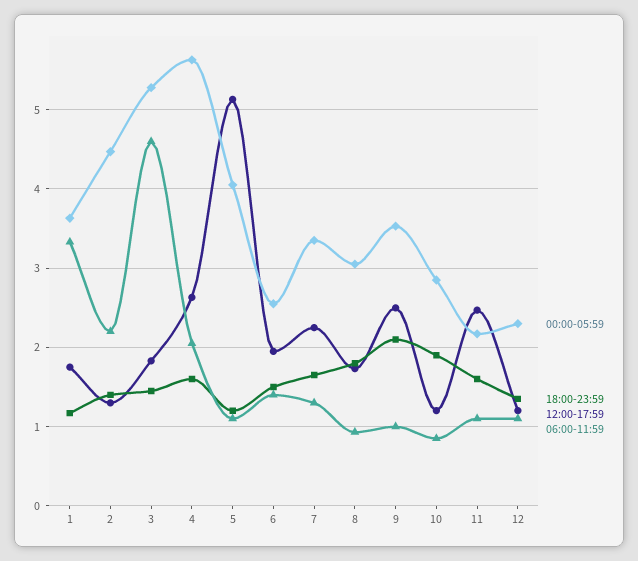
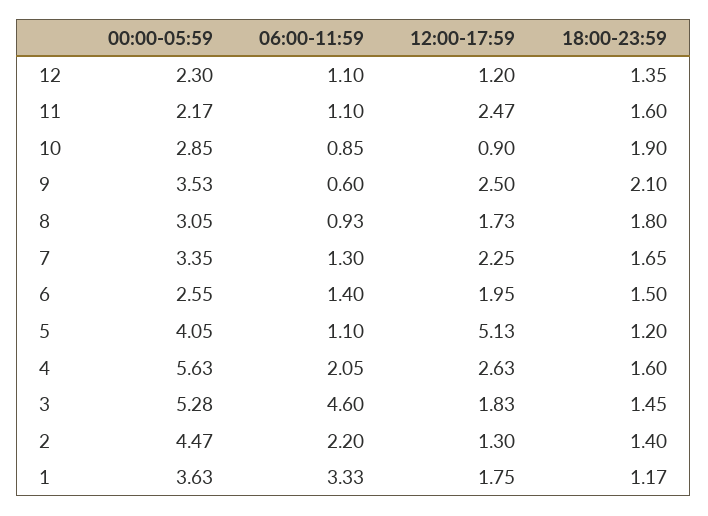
06:00-11:59, 9: 1 -> 0.6
12:00-17:59, 10: 1.2 -> 0.9

